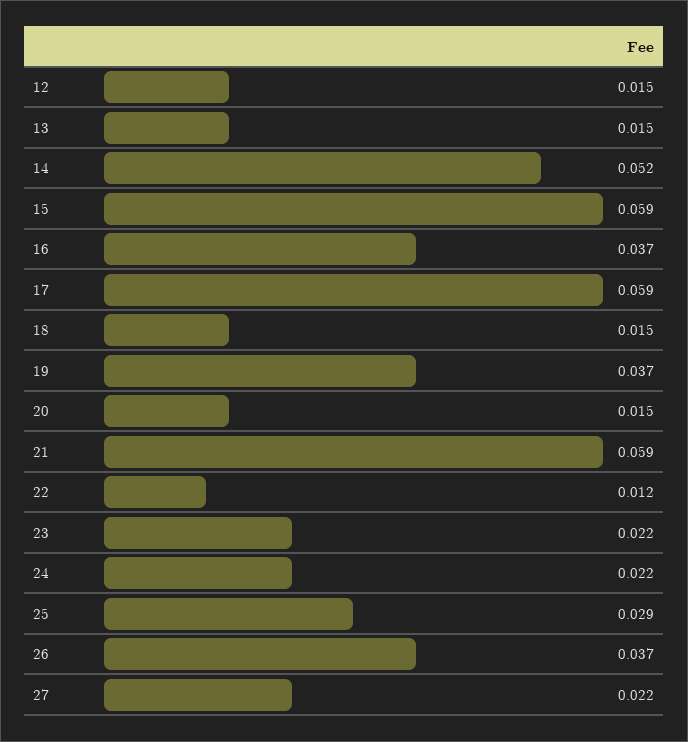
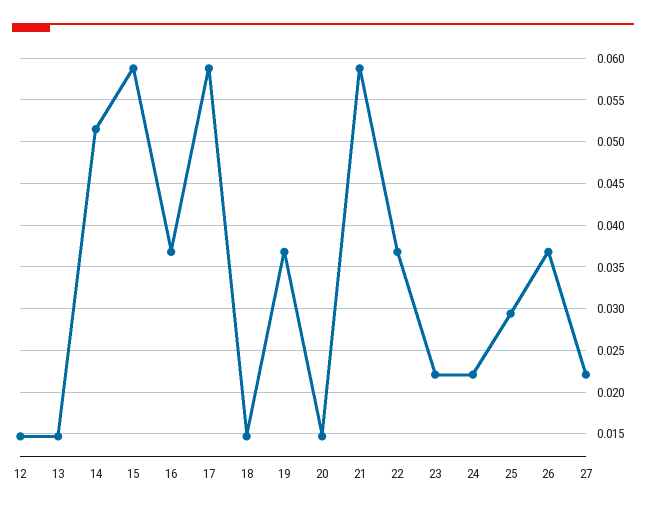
22: 0.012 -> 0.037

